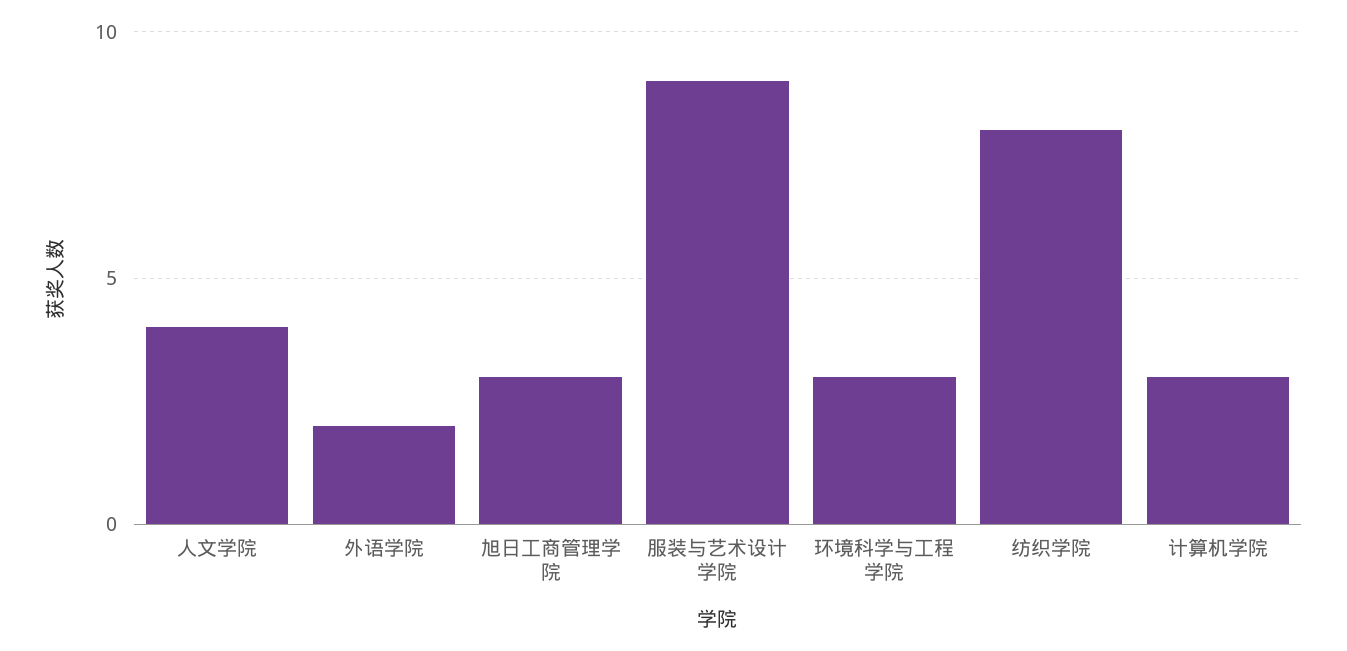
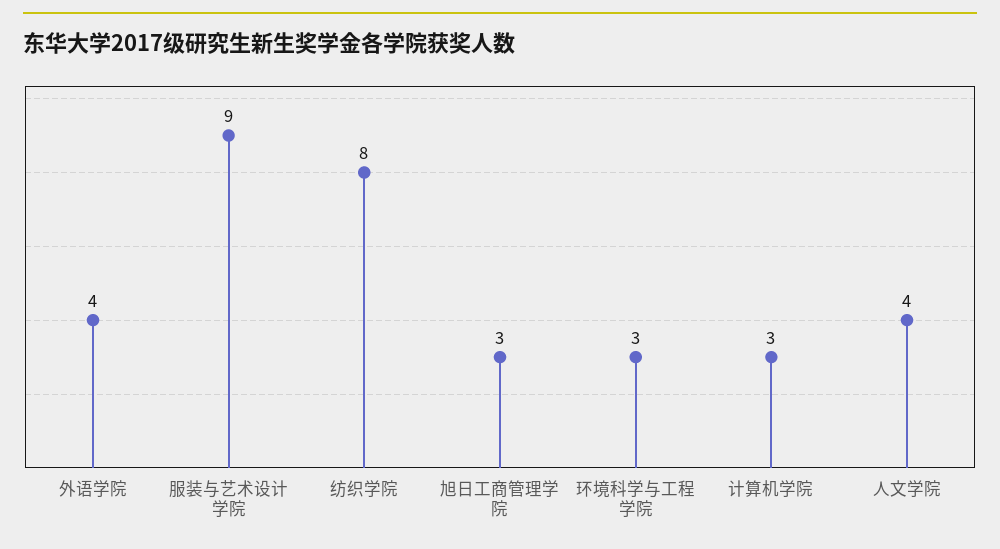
外语学院: 2 -> 4

